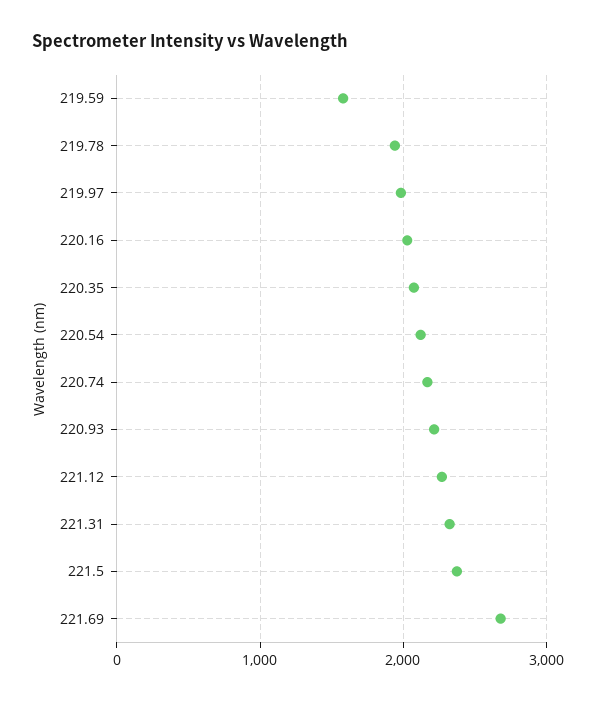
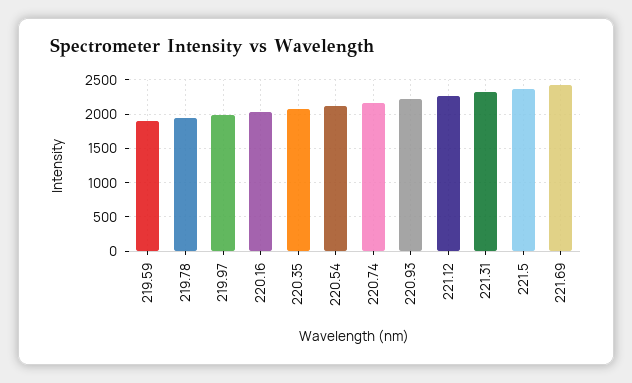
219.59: 1600 -> 1900
221.69: 2700 -> 2400

